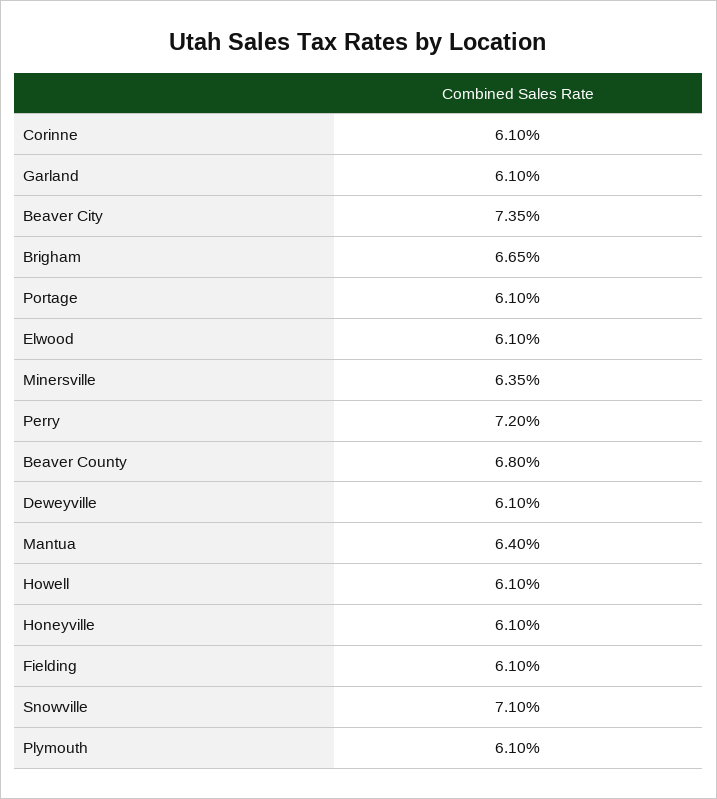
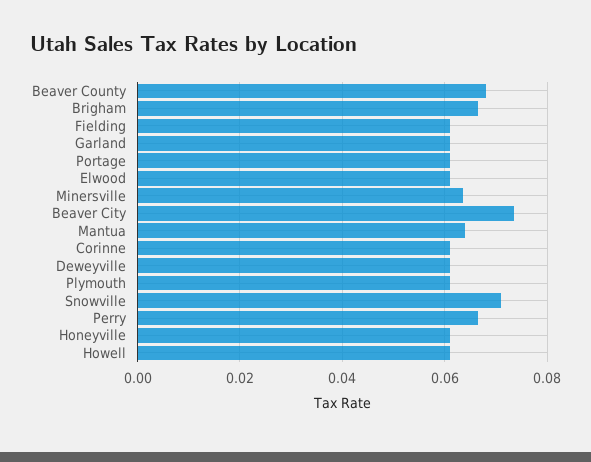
Perry: 0.072 -> 0.066

